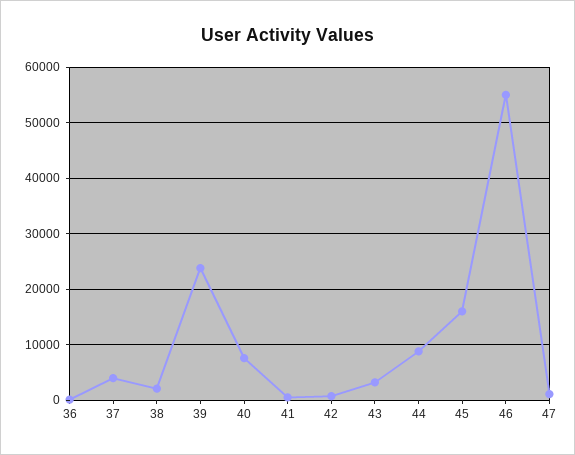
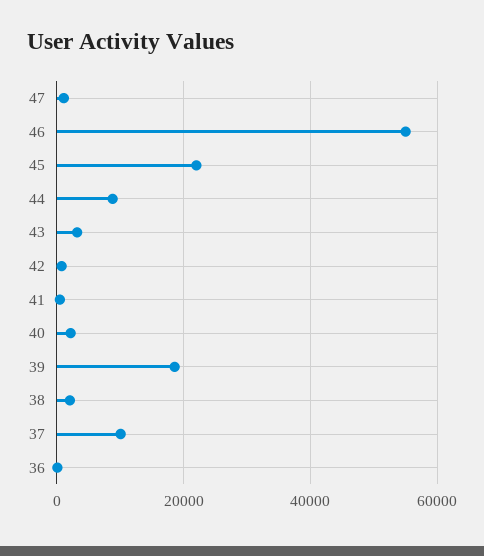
37: 4000 -> 10000
39: 24000 -> 18000
40: 8000 -> 2000
45: 16000 -> 22000

